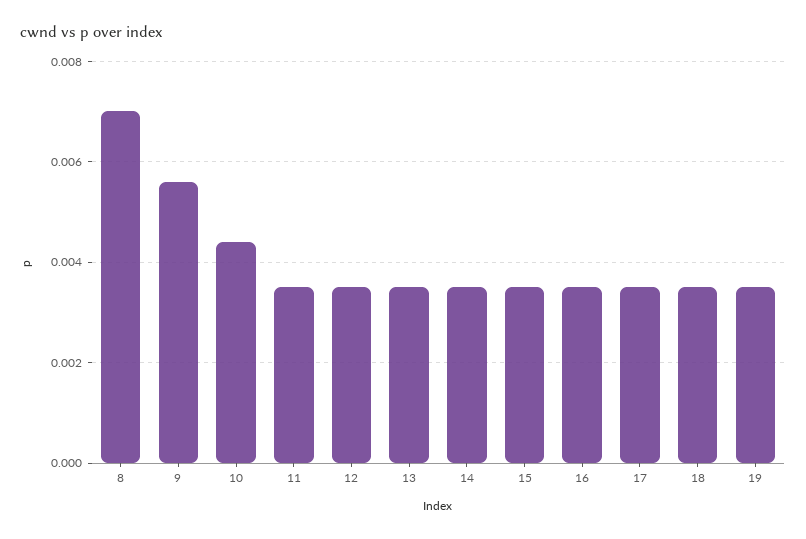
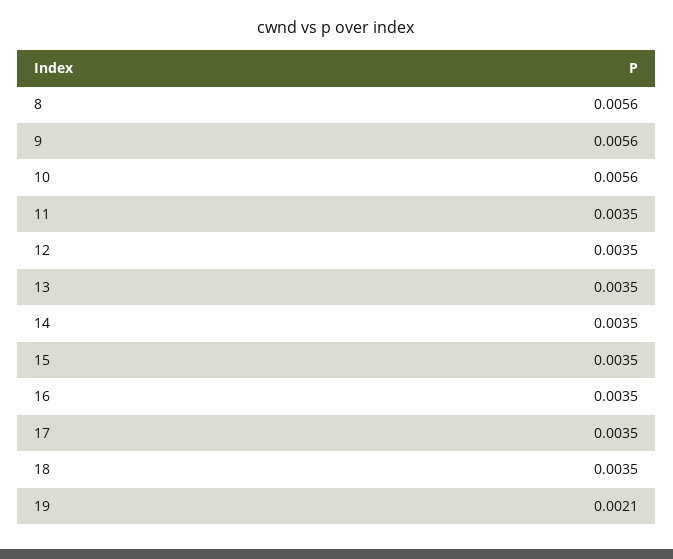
8: 0.007 -> 0.0056
10: 0.0045 -> 0.0056
19: 0.0035 -> 0.0021

